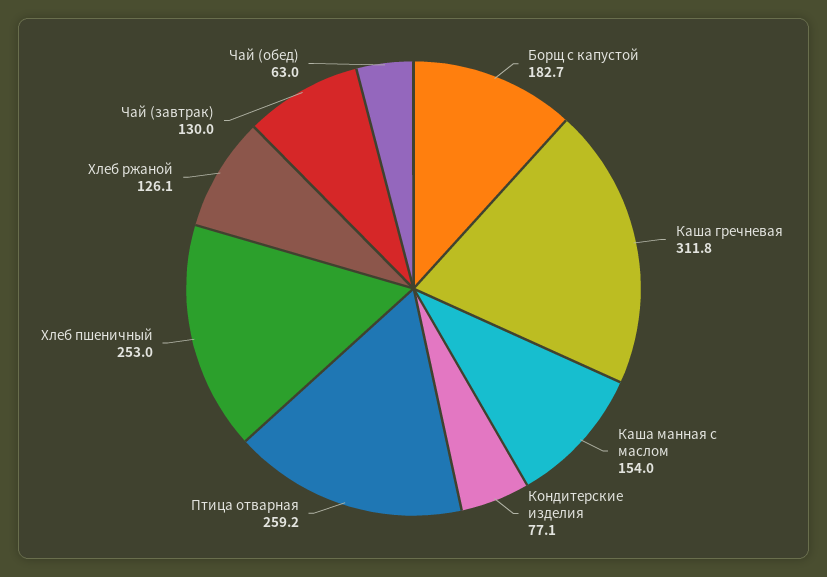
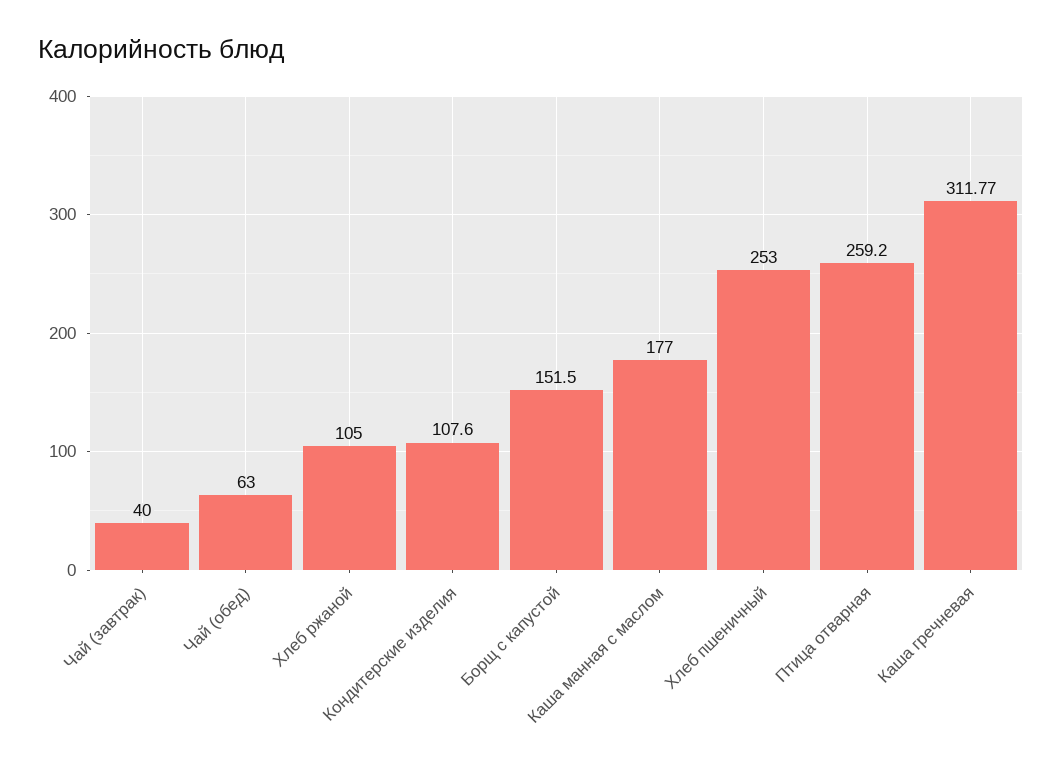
Борщ с капустой: 182.7 -> 151.5
Каша манная с маслом: 154 -> 177
Кондитерские изделия: 77.1 -> 107.6
Хлеб ржаной: 126.1 -> 105
Чай (завтрак): 130 -> 40

